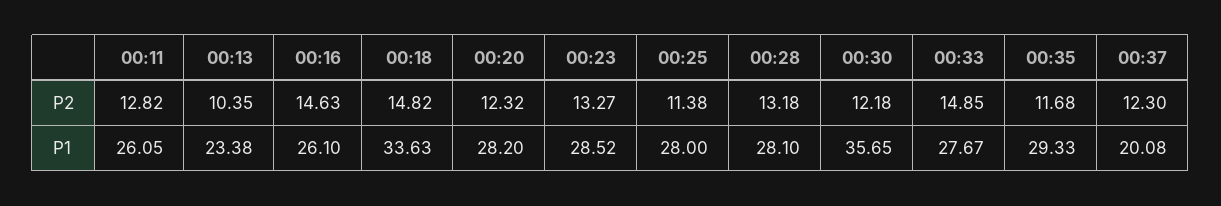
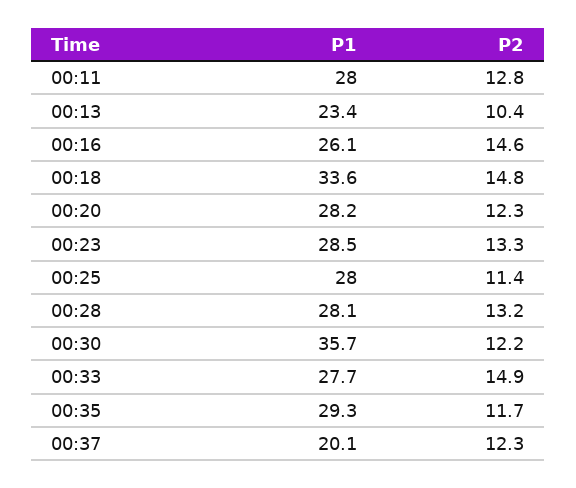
00:11, P1: 26.05 -> 28

